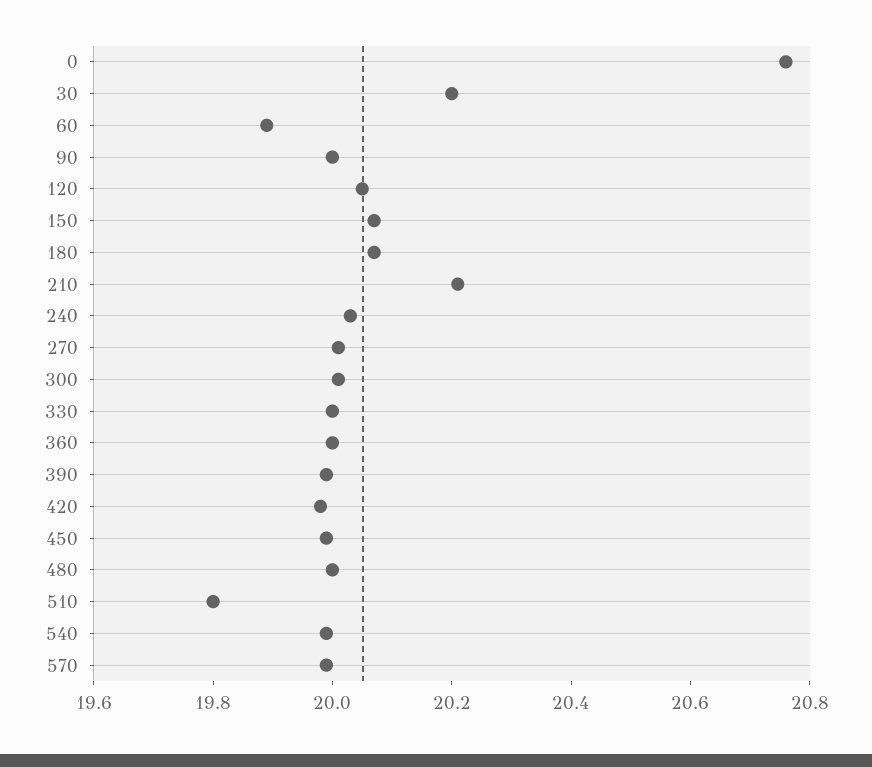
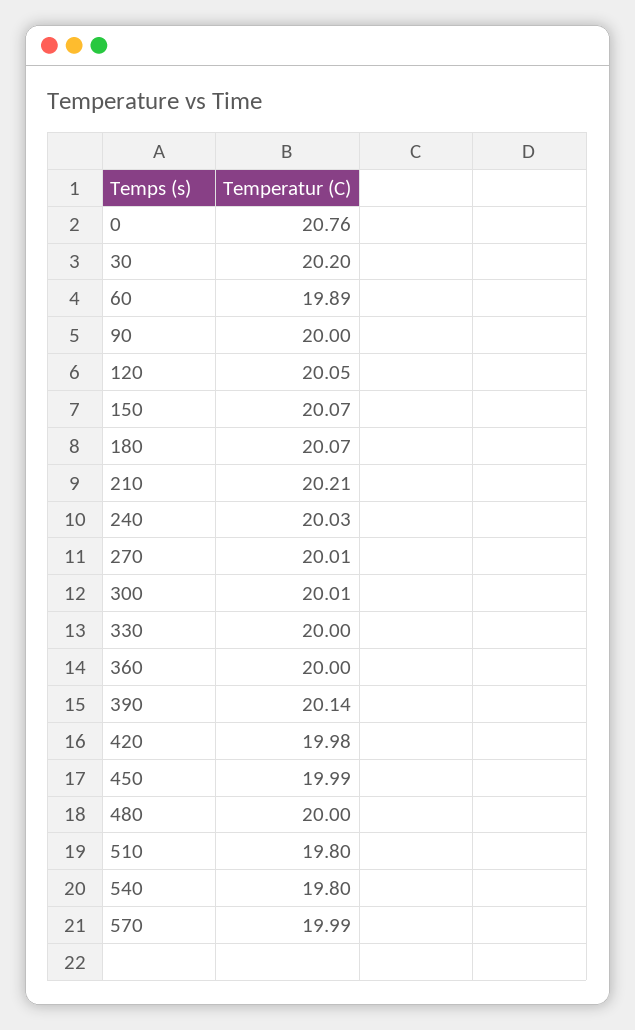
390: 20 -> 20.14
540: 20 -> 19.8

